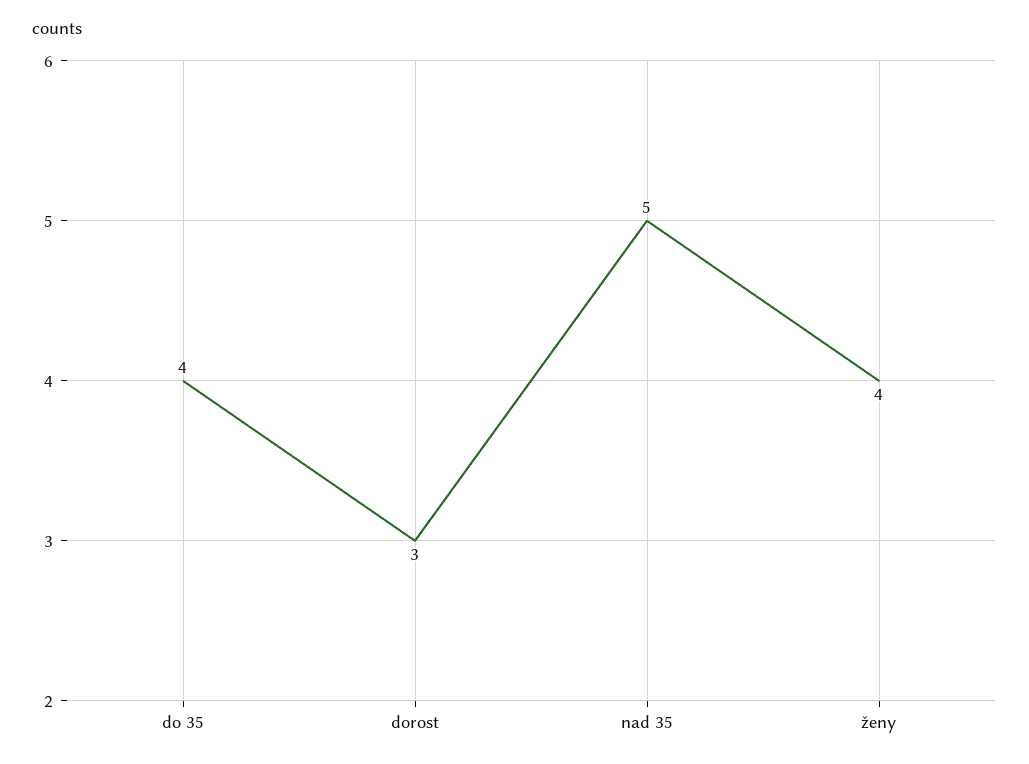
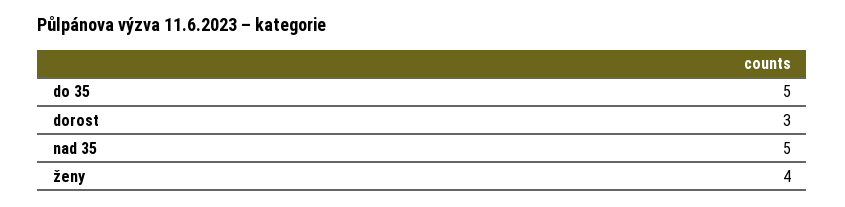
do 35: 4 -> 5

